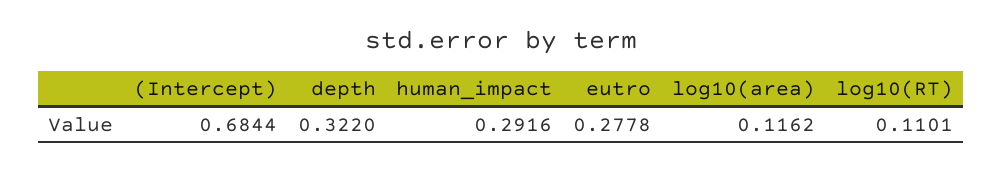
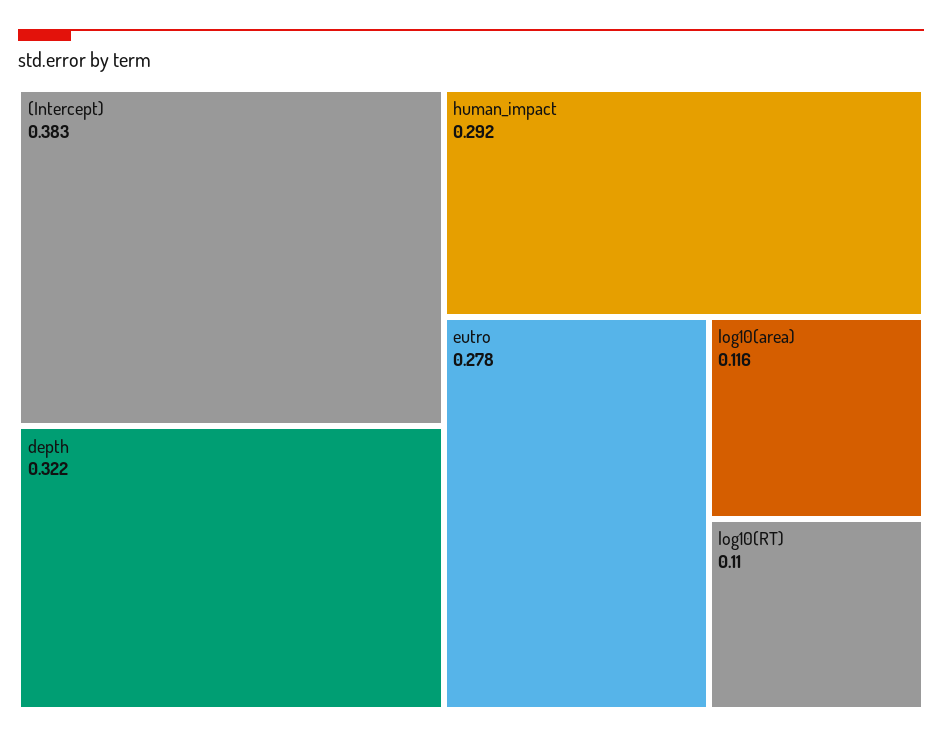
(Intercept): 0.6844 -> 0.383

